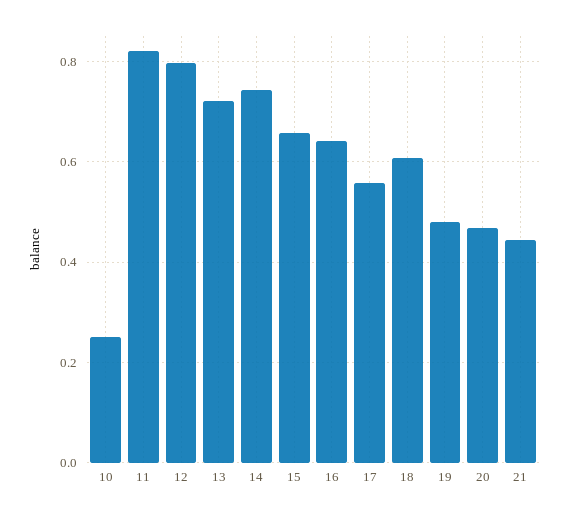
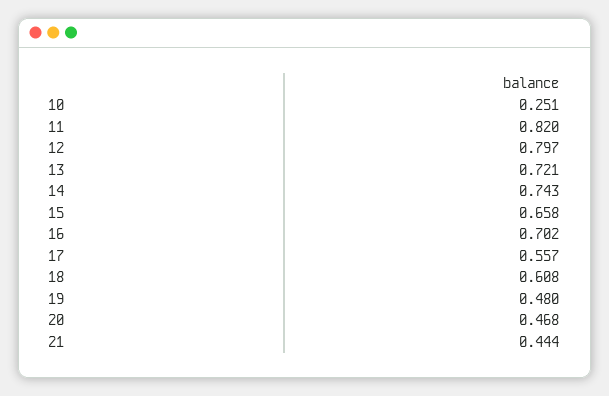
16: 0.64 -> 0.702

